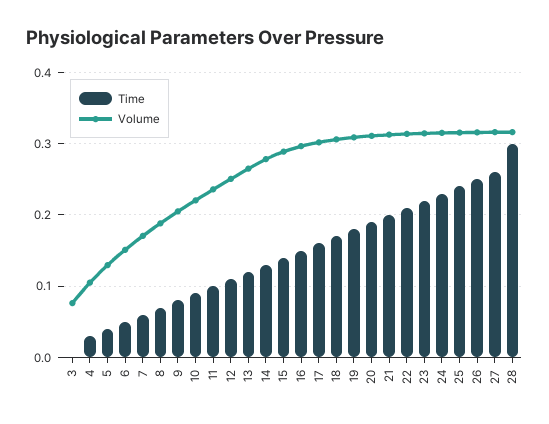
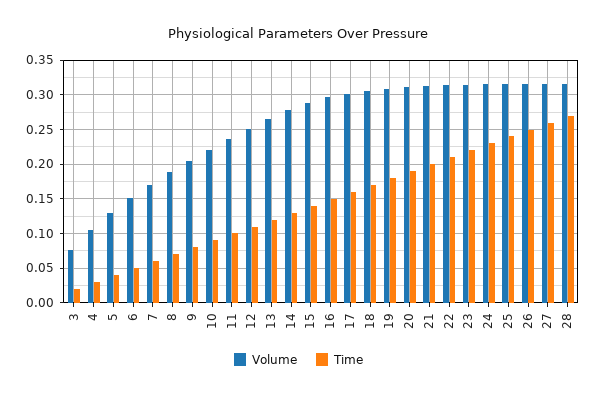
Time, 3: 0 -> 0.02
Time, 28: 0.3 -> 0.27

